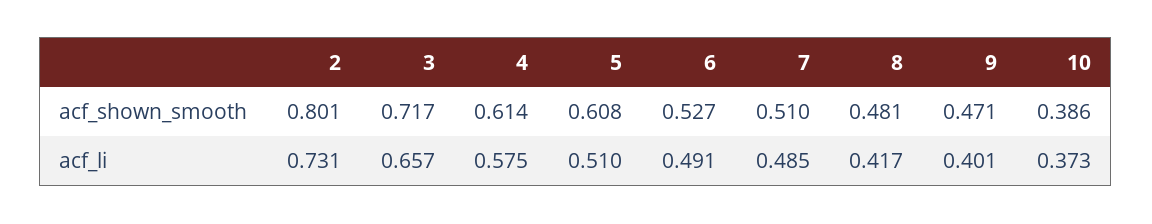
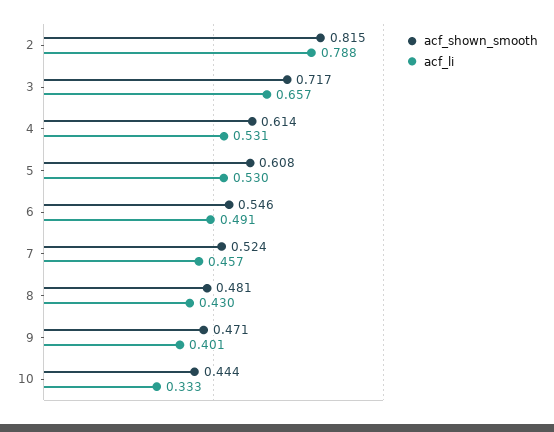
acf_shown_smooth, 2: 0.801 -> 0.815
acf_shown_smooth, 6: 0.527 -> 0.546
acf_shown_smooth, 7: 0.51 -> 0.524
acf_shown_smooth, 10: 0.386 -> 0.444
acf_li, 2: 0.731 -> 0.788
acf_li, 4: 0.575 -> 0.531
acf_li, 5: 0.51 -> 0.53
acf_li, 7: 0.485 -> 0.457
acf_li, 8: 0.417 -> 0.43
acf_li, 10: 0.373 -> 0.333

